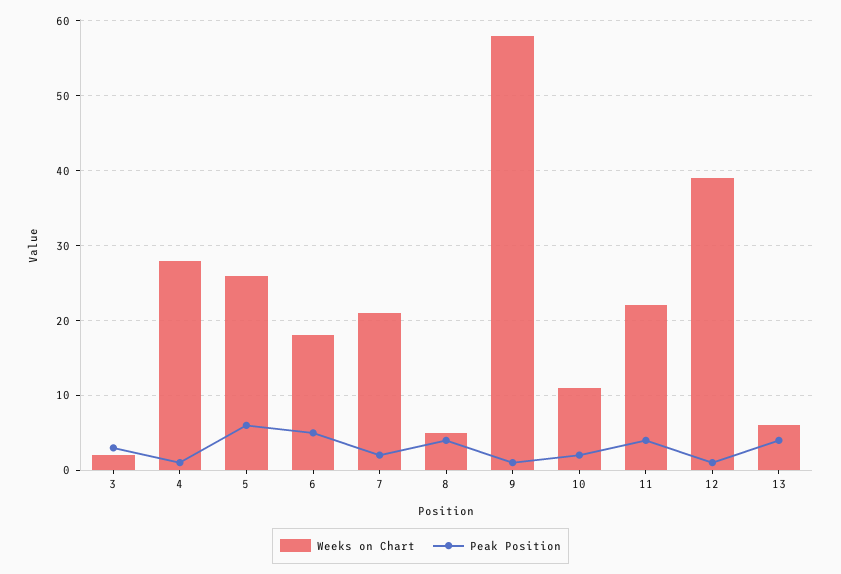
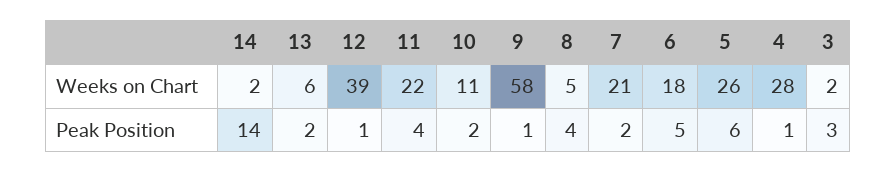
Peak Position, 13: 4 -> 2
Weeks on Chart, 14: none -> 2
Peak Position, 14: none -> 14

